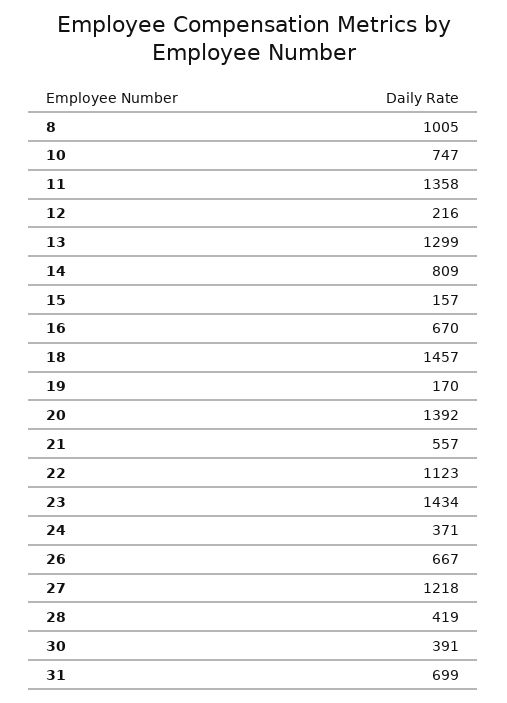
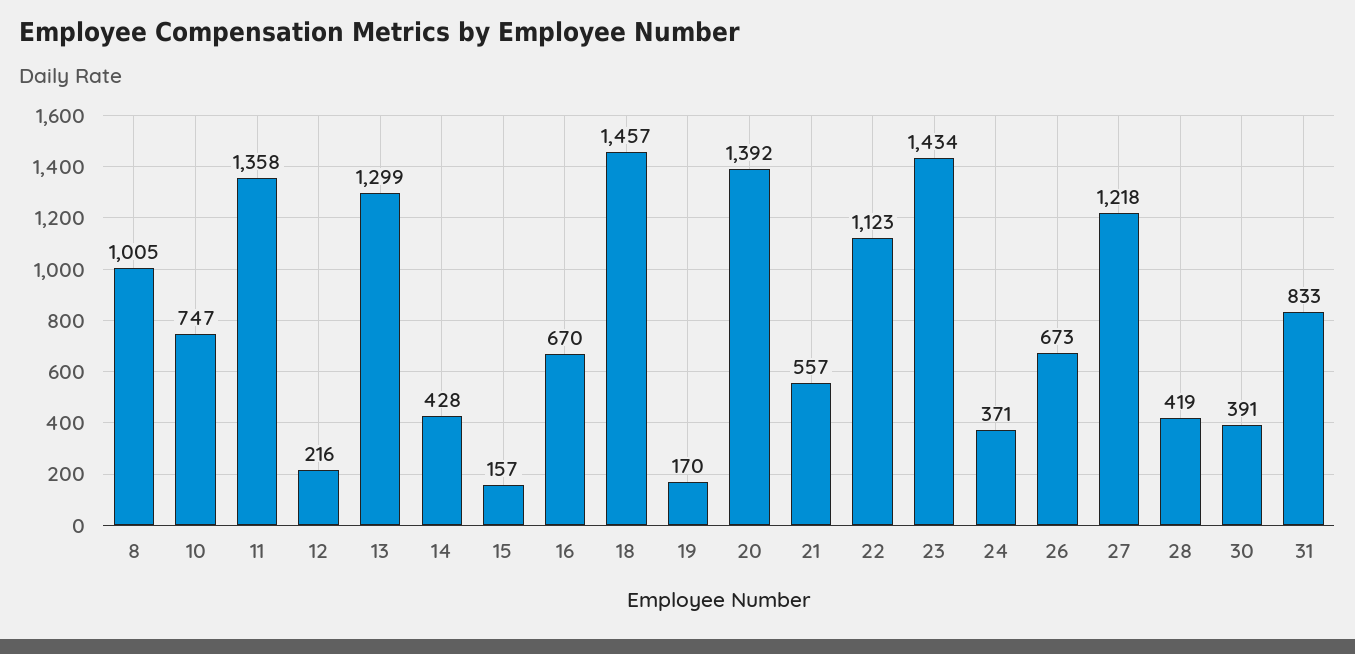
14: 809 -> 428
26: 667 -> 673
31: 699 -> 833

